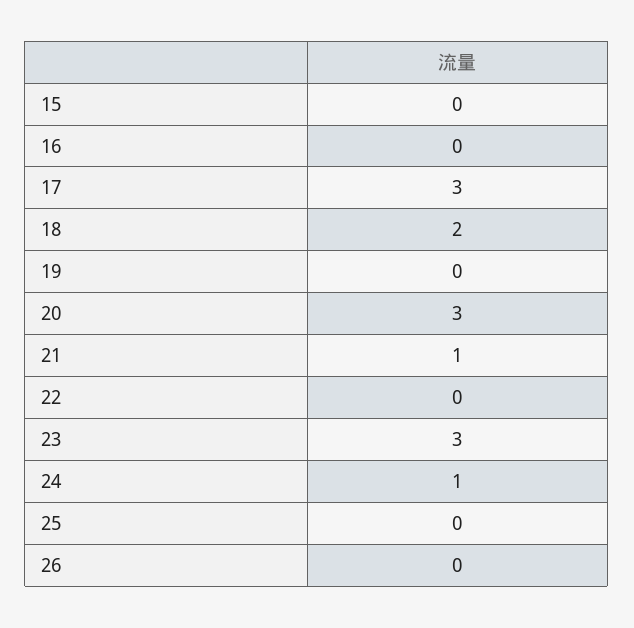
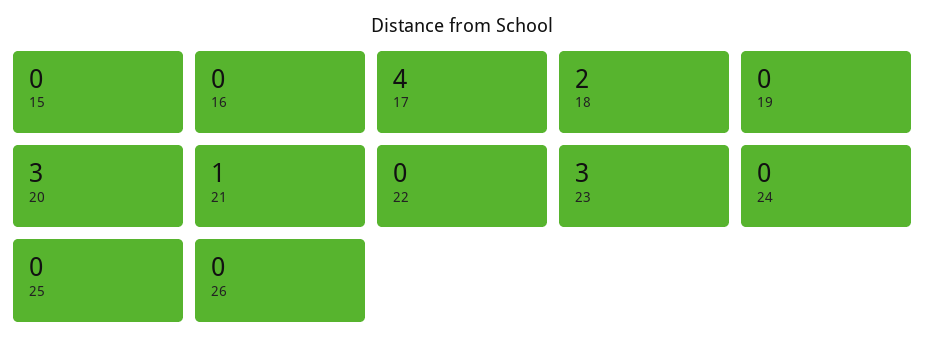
17: 3 -> 4
24: 1 -> 0

